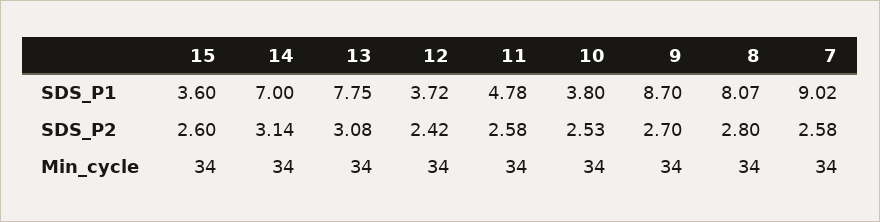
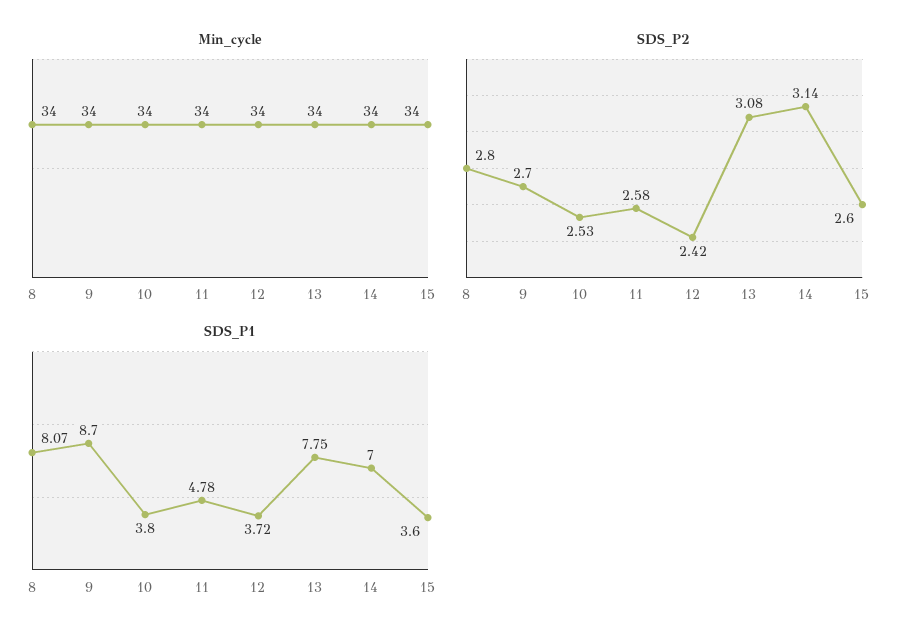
SDS_P1, 7: 9.02 -> none
SDS_P2, 7: 2.58 -> none
Min_cycle, 7: 34 -> none

